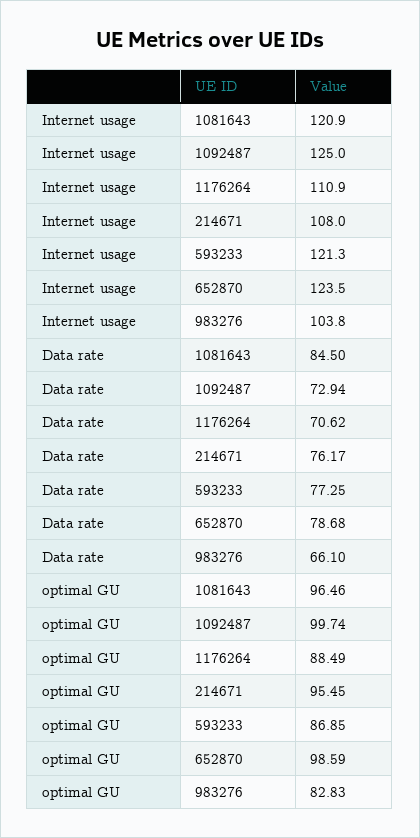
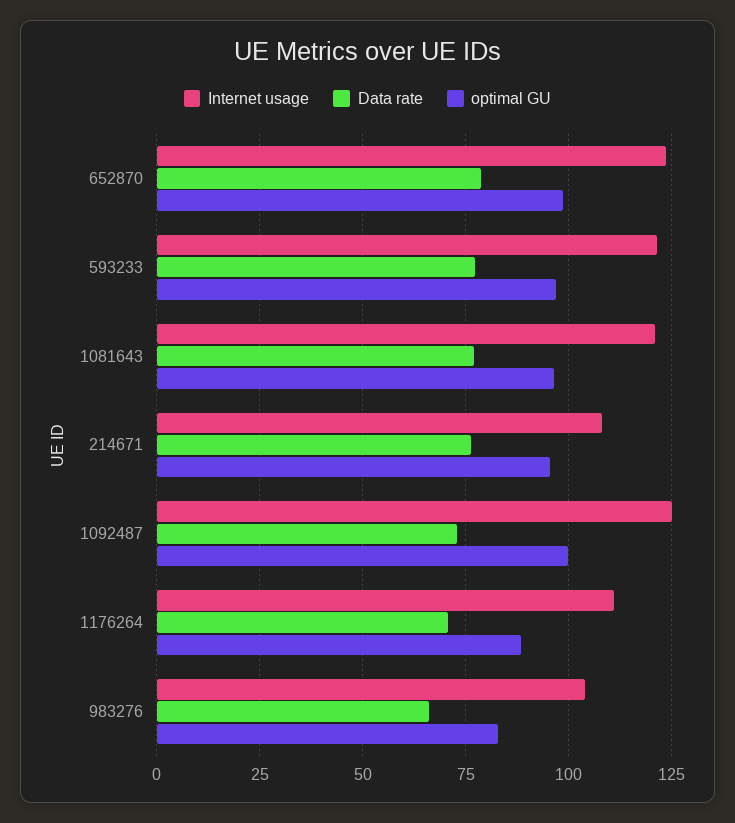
Data rate, 1081643: 84.5 -> 77.5
optimal GU, 593233: 86.85 -> 97.5

